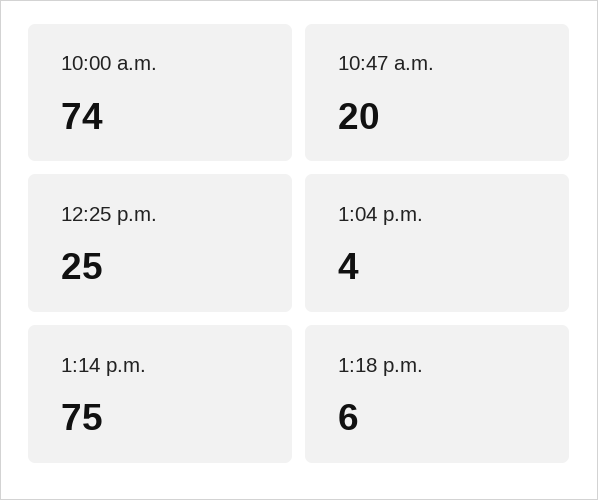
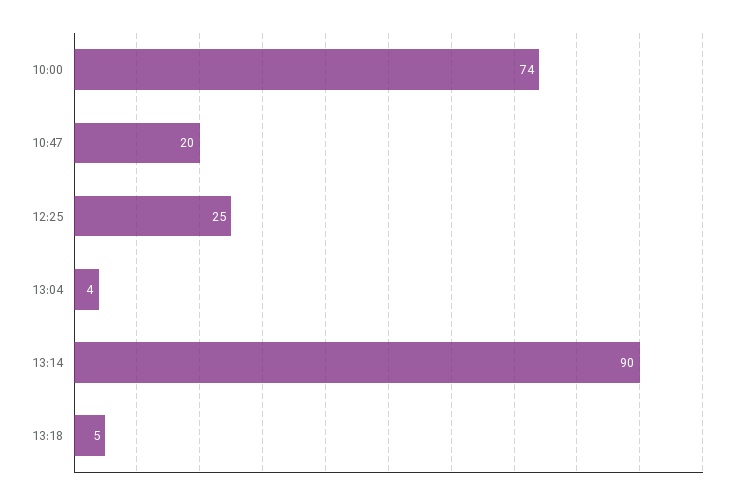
1:14 p.m.: 75 -> 90
1:18 p.m.: 6 -> 5

